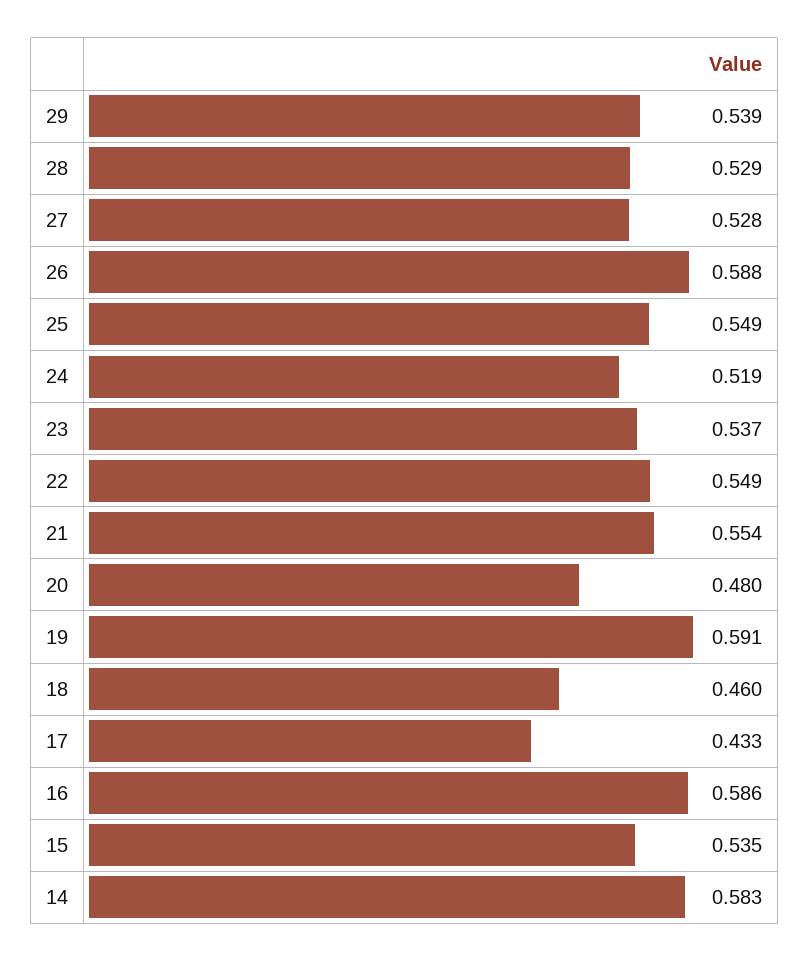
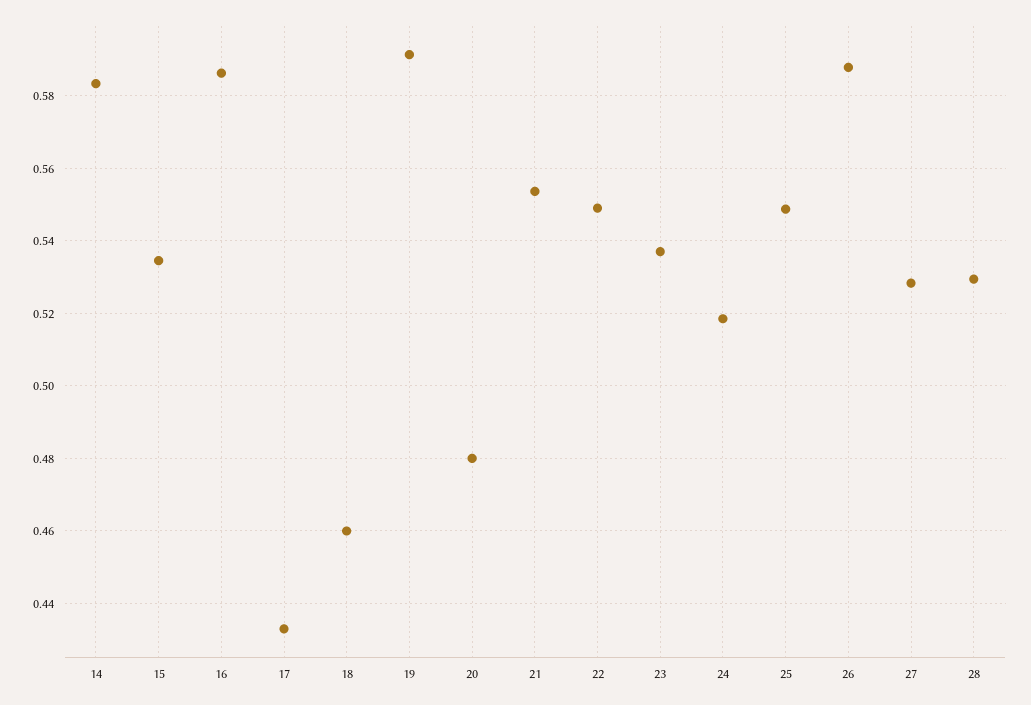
29: 0.539 -> none

